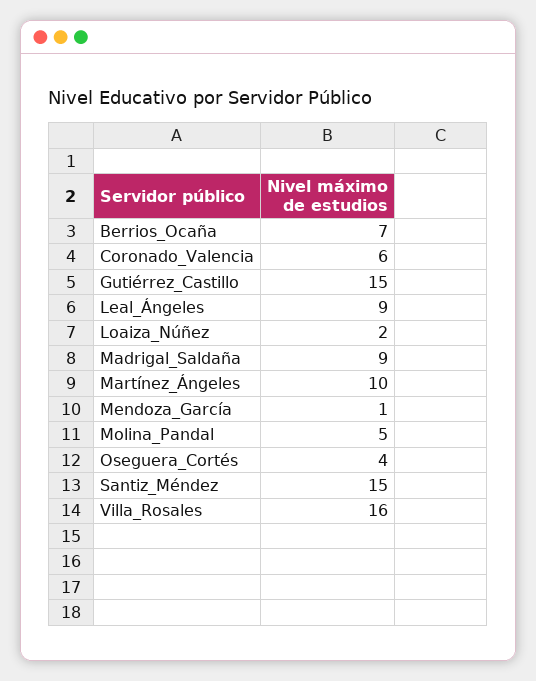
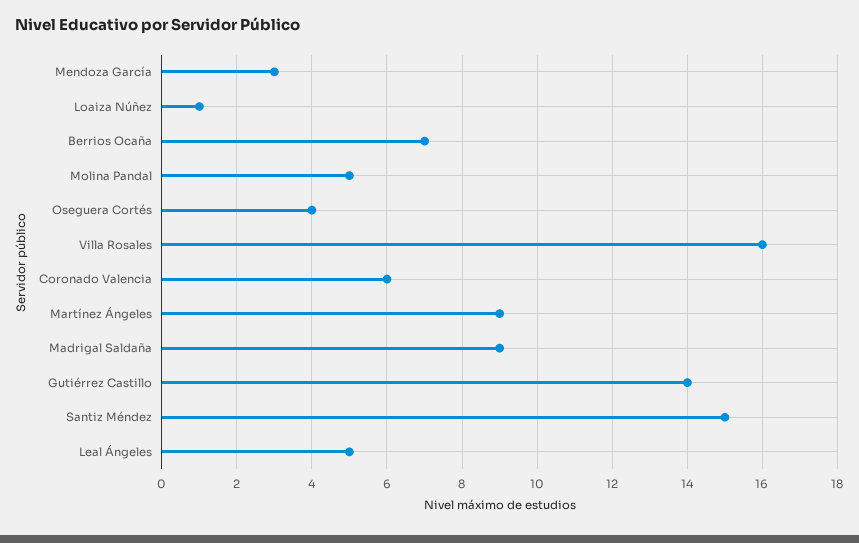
Gutiérrez_Castillo: 15 -> 14
Leal_Ángeles: 9 -> 5
Loaiza_Núñez: 2 -> 1
Martínez_Ángeles: 10 -> 9
Mendoza_García: 1 -> 3

